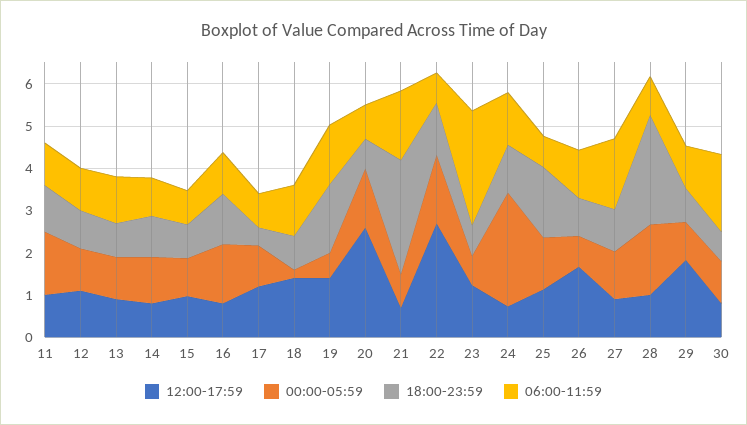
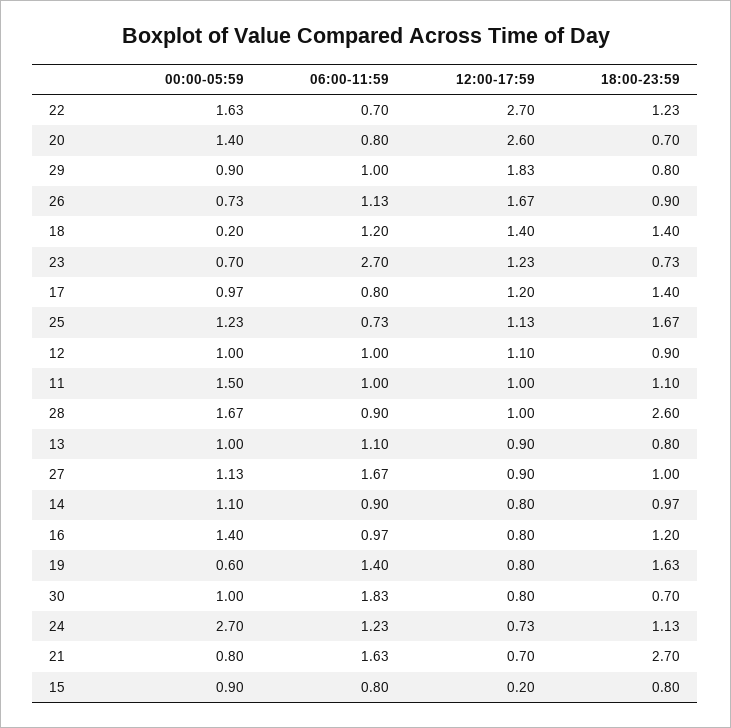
12:00-17:59, 15: 1 -> 0.2
18:00-23:59, 17: 0.4 -> 1.4
18:00-23:59, 18: 0.8 -> 1.4
12:00-17:59, 19: 1.4 -> 0.8

